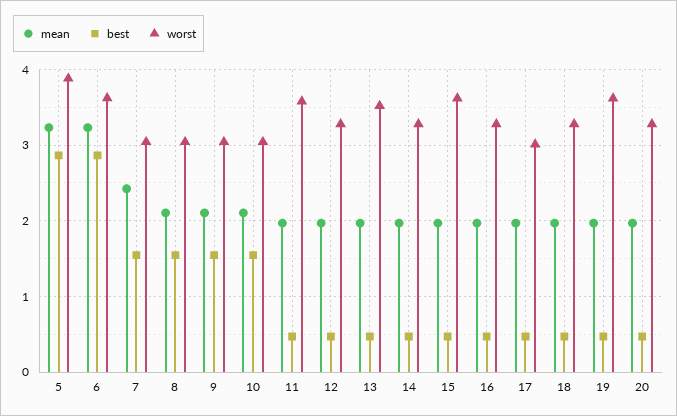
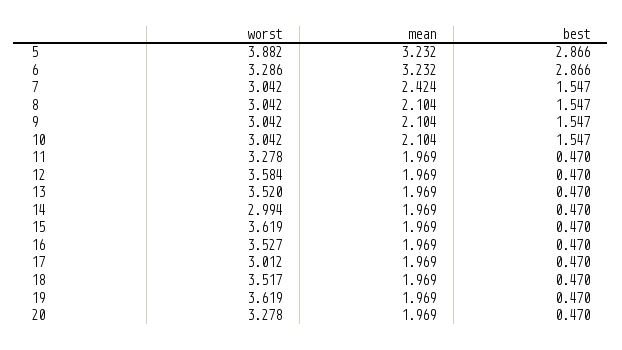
worst, 6: 3.6 -> 3.286
worst, 11: 3.6 -> 3.278
worst, 12: 3.3 -> 3.584
worst, 14: 3.3 -> 2.994
worst, 16: 3.3 -> 3.527
worst, 18: 3.3 -> 3.517

